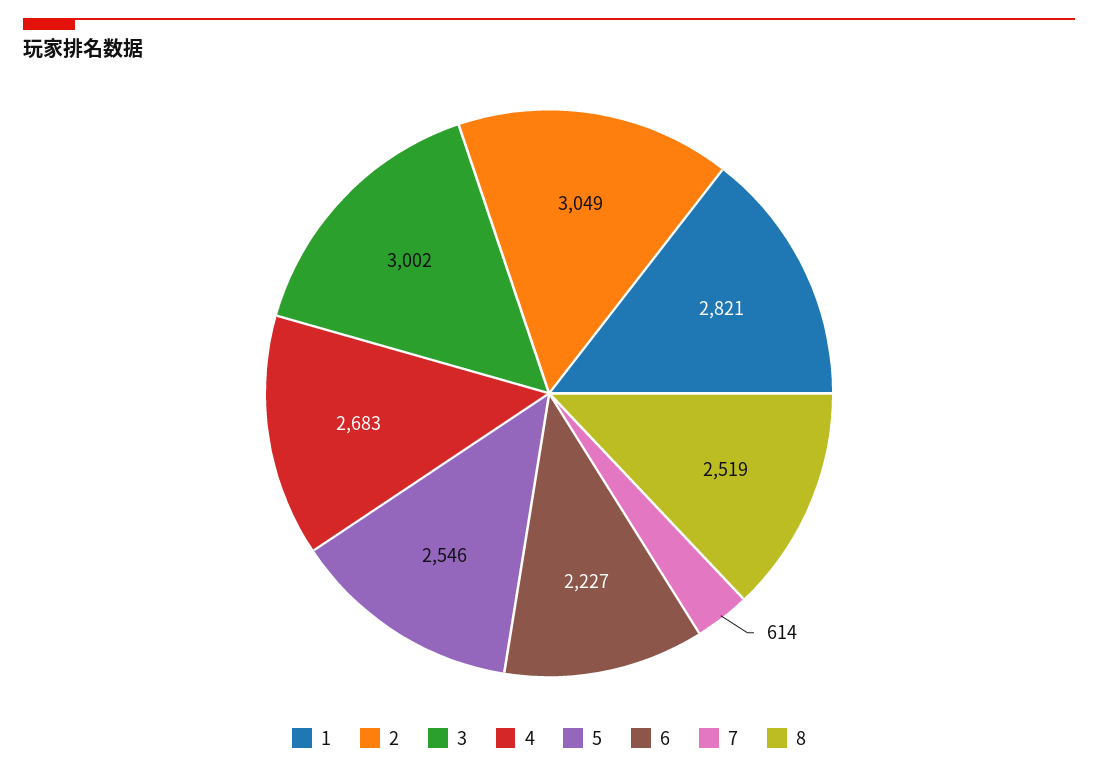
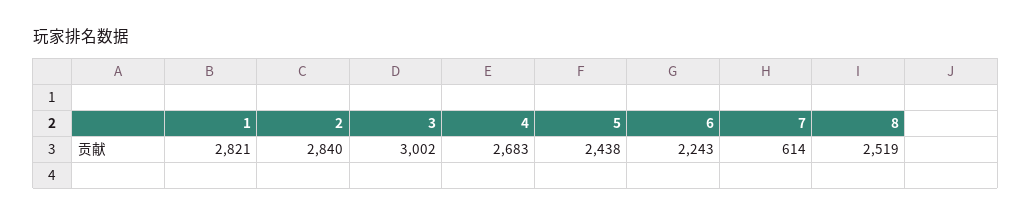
2: 3049 -> 2840
5: 2546 -> 2438
6: 2227 -> 2243

